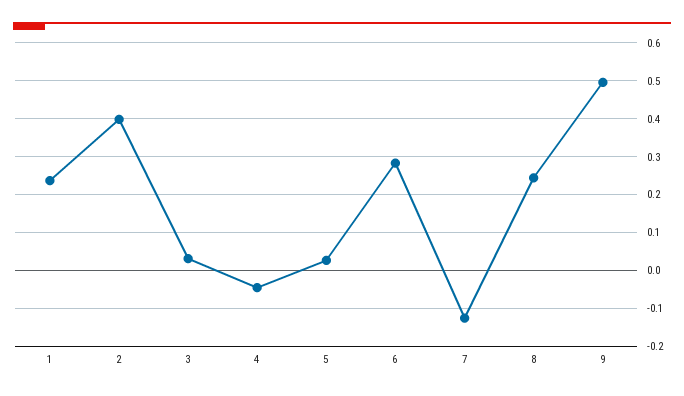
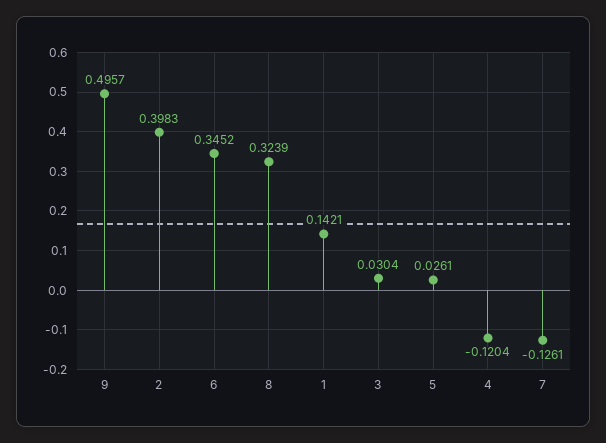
1: 0.24 -> 0.1421
4: -0.04 -> -0.1204
6: 0.28 -> 0.3452
8: 0.24 -> 0.3239

